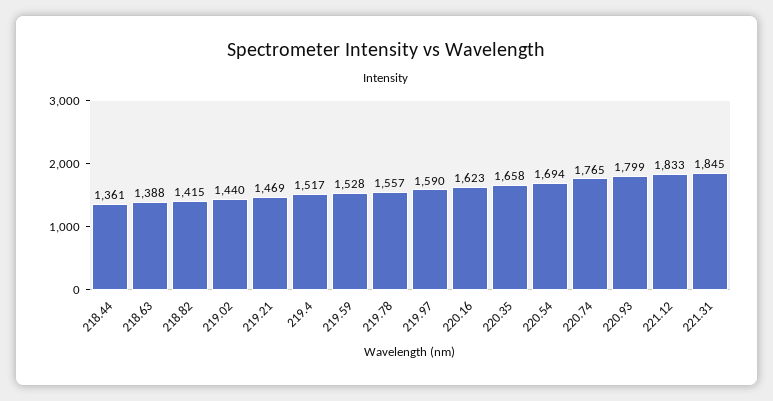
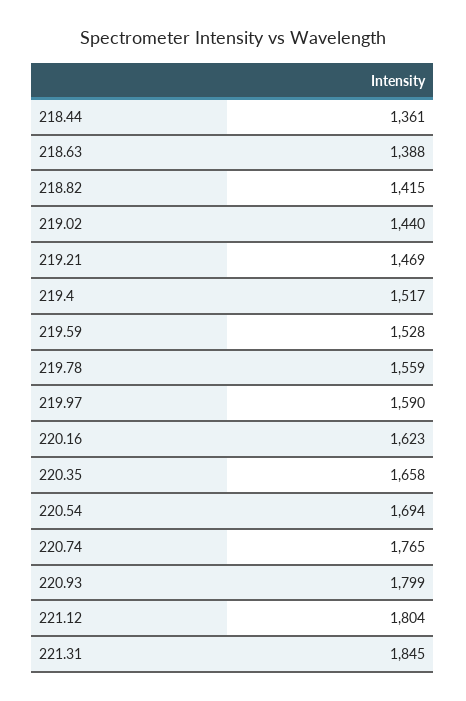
219.78: 1557 -> 1559
221.12: 1833 -> 1804

